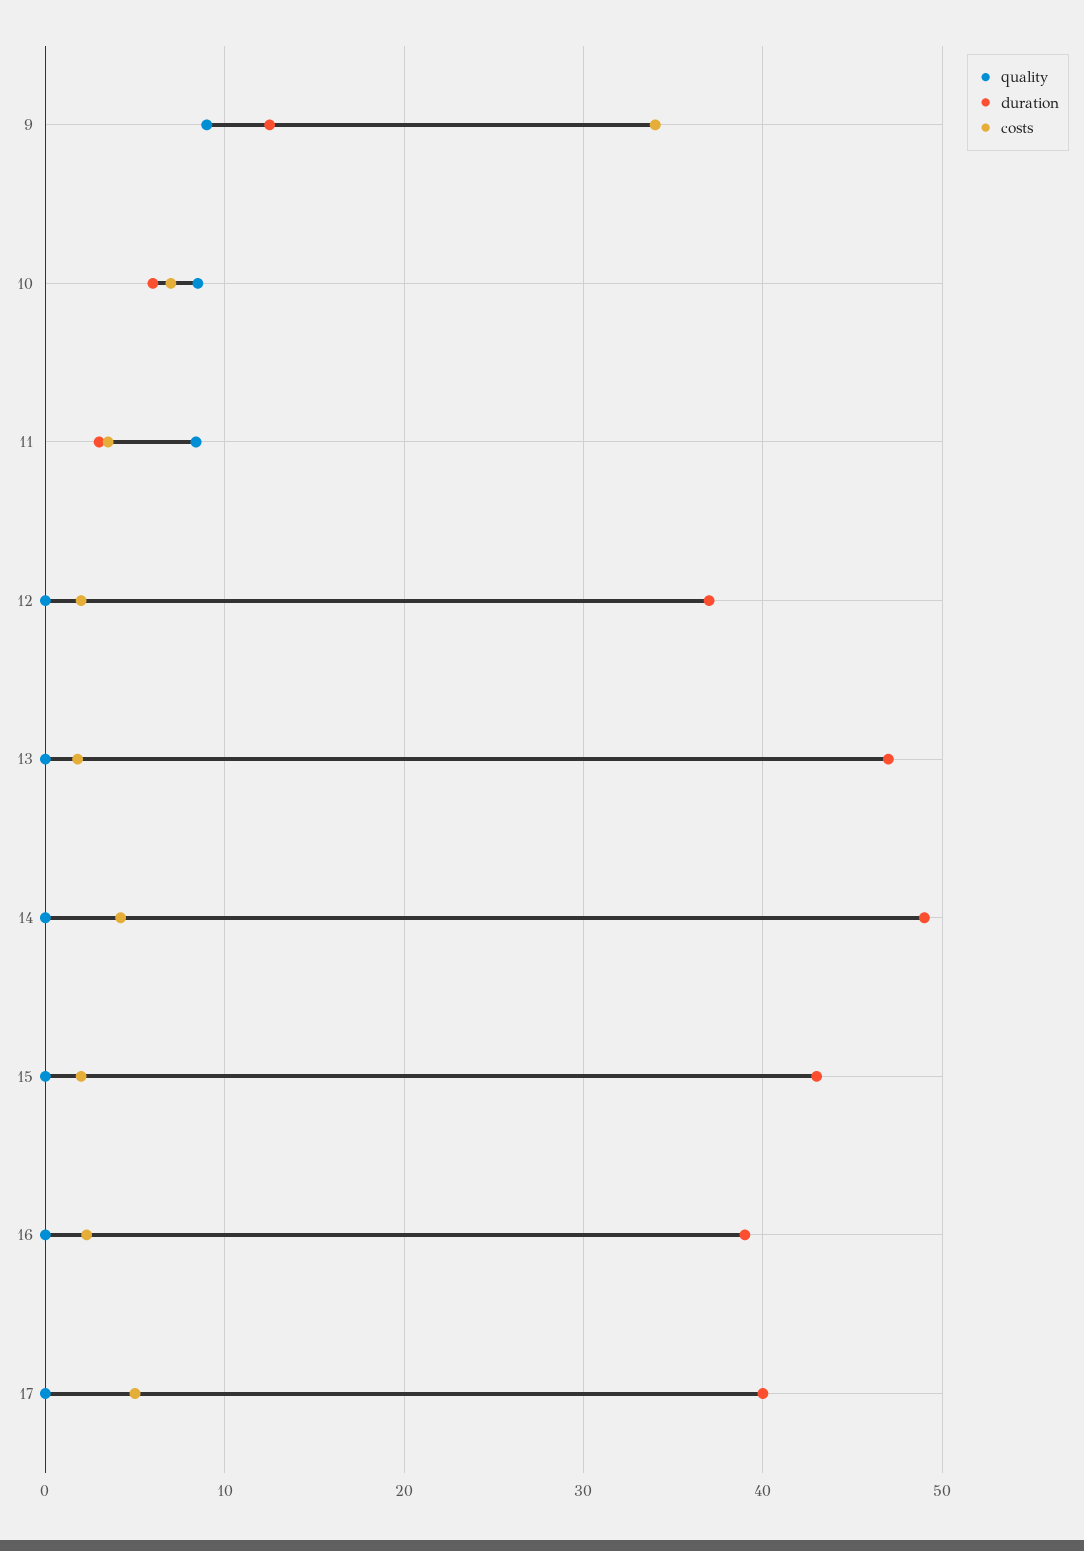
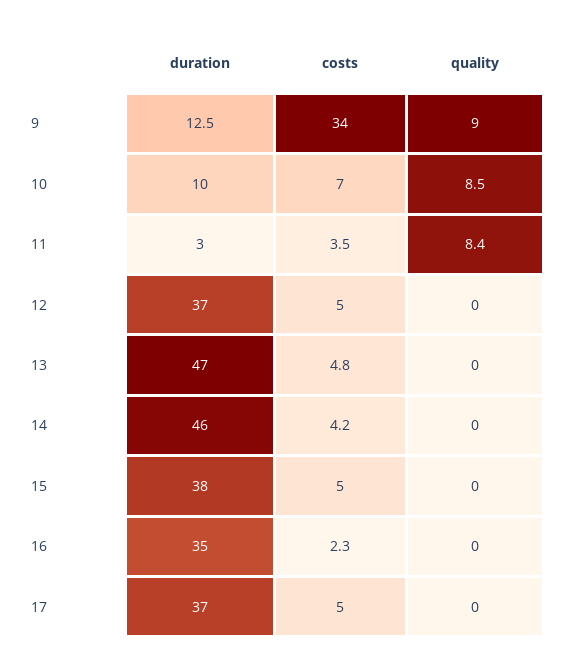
duration, 10: 6 -> 10
costs, 12: 2 -> 5
costs, 13: 2 -> 4.8
duration, 14: 49 -> 46
duration, 15: 43 -> 38
costs, 15: 2 -> 5
duration, 16: 39 -> 35
duration, 17: 40 -> 37

